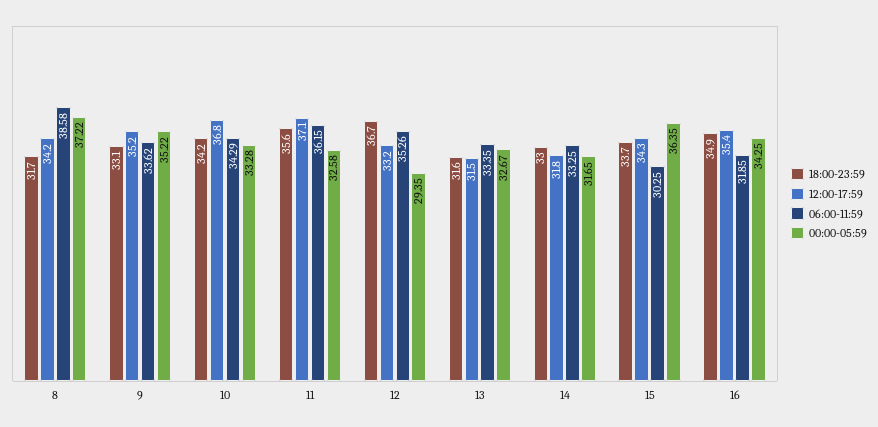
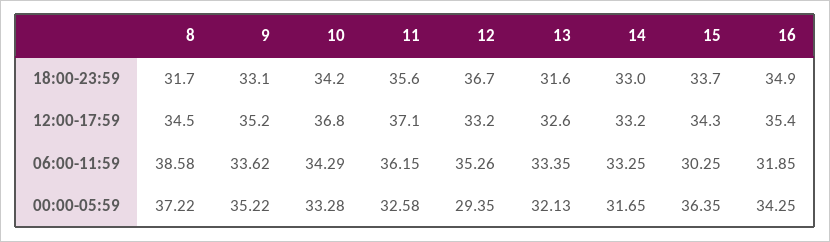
12:00-17:59, 8: 34.2 -> 34.5
12:00-17:59, 13: 31.5 -> 32.6
00:00-05:59, 13: 32.67 -> 32.13
12:00-17:59, 14: 31.8 -> 33.2

